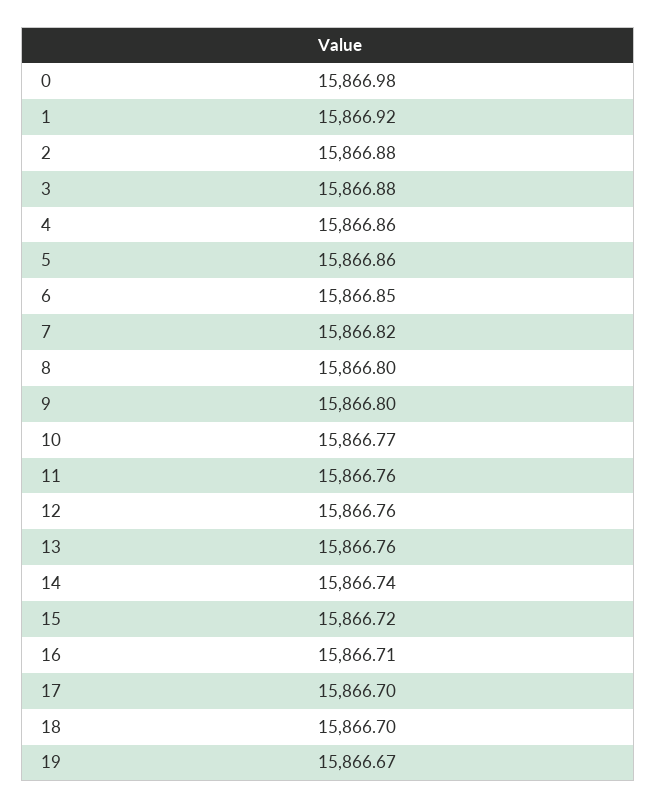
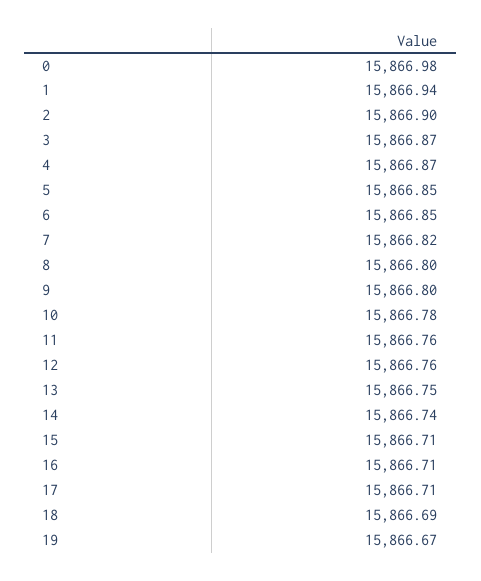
1: 15866.92 -> 15866.94
2: 15866.88 -> 15866.9
3: 15866.88 -> 15866.87
4: 15866.86 -> 15866.87
5: 15866.86 -> 15866.85
10: 15866.77 -> 15866.78
13: 15866.76 -> 15866.75
15: 15866.72 -> 15866.71
17: 15866.7 -> 15866.71
18: 15866.7 -> 15866.69

